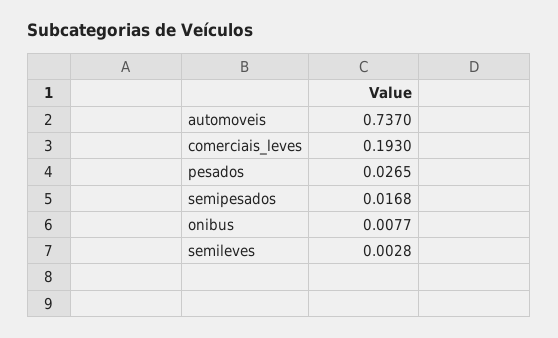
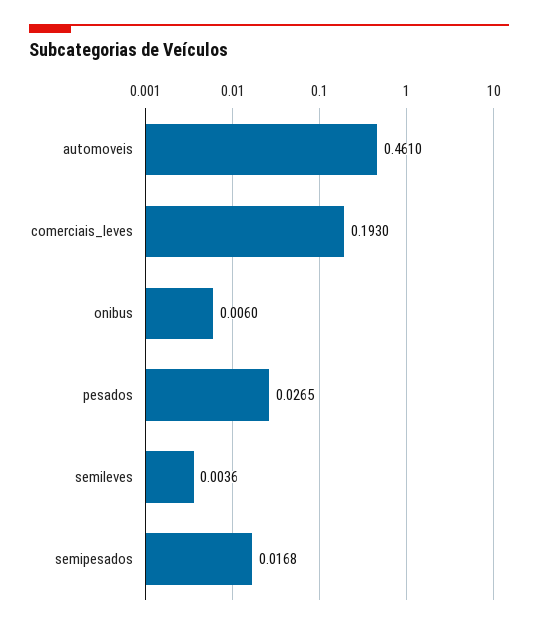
automoveis: 0.737 -> 0.461
onibus: 0.0077 -> 0.006
semileves: 0.0028 -> 0.0036

